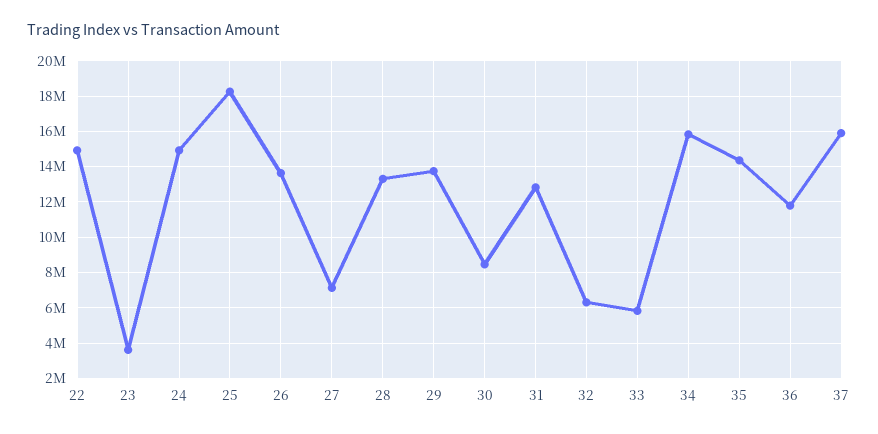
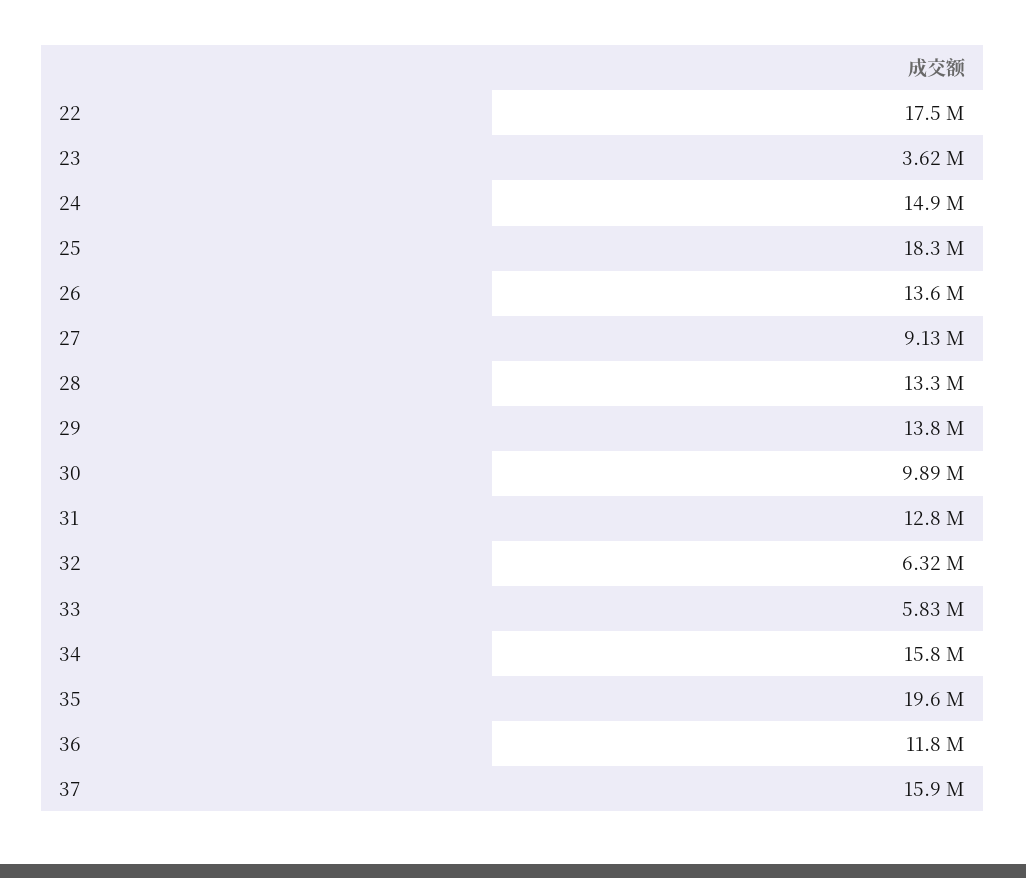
22: 15000000 -> 17500000
27: 7000000 -> 9130000
30: 8500000 -> 9890000
35: 14500000 -> 19600000

